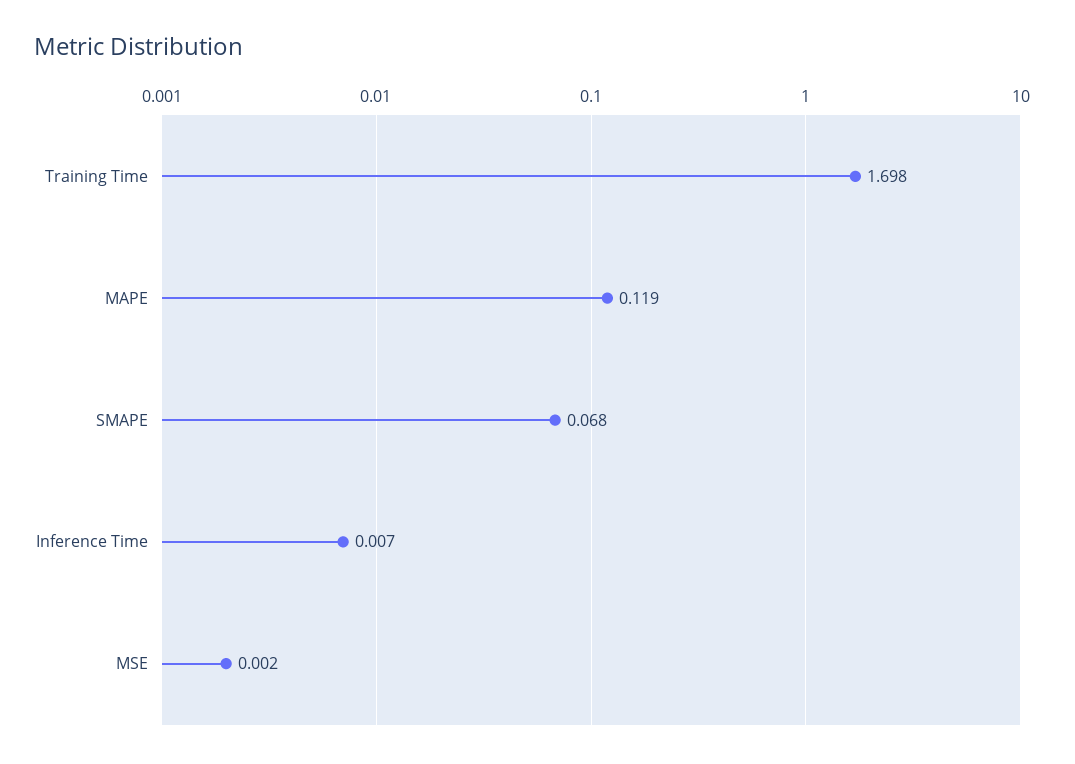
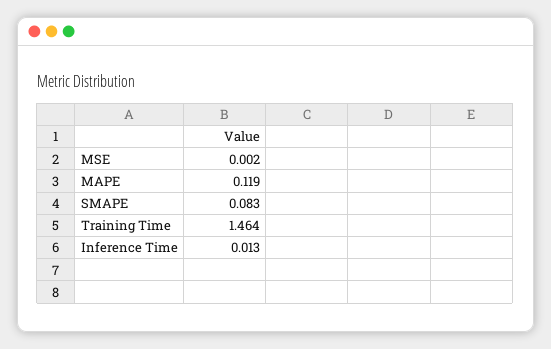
Training Time: 1.698 -> 1.464
SMAPE: 0.068 -> 0.083
Inference Time: 0.007 -> 0.013

